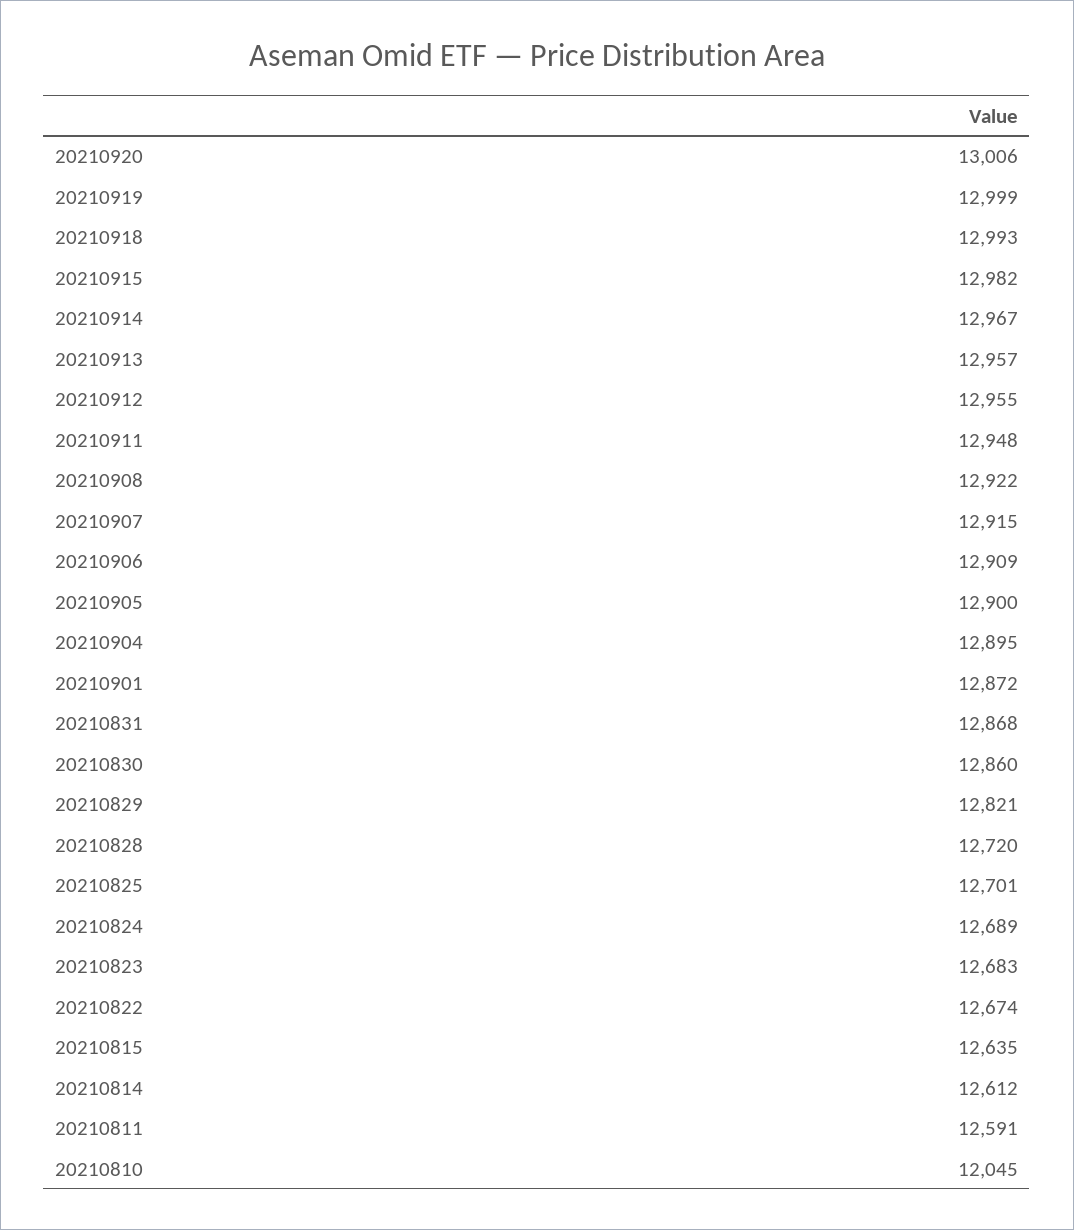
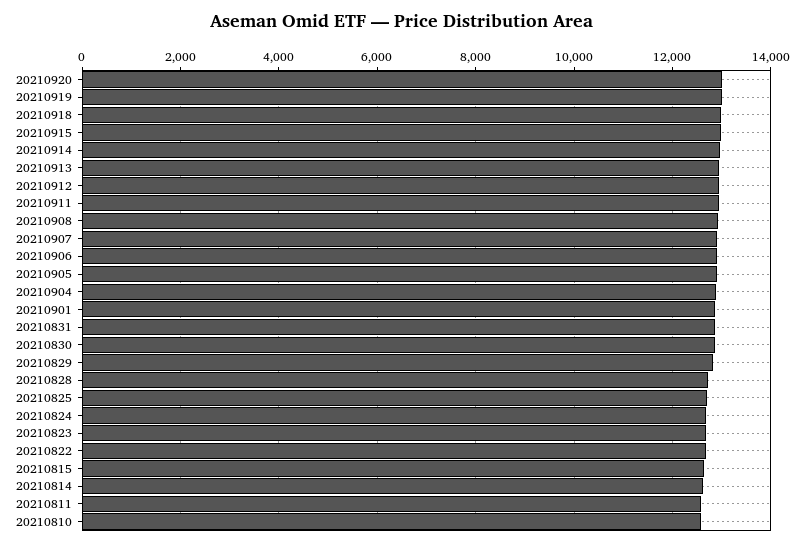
20210810: 12045 -> 12600

